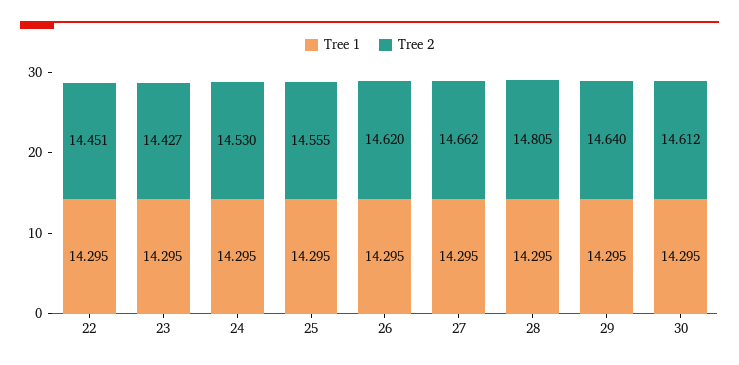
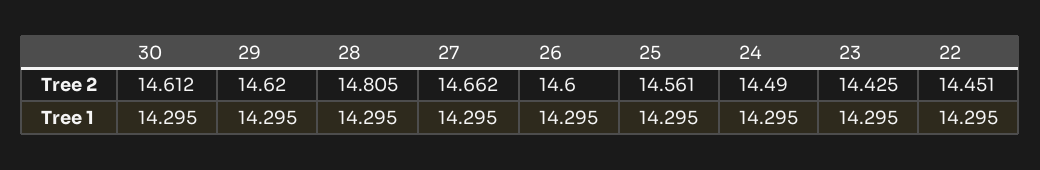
Tree 2, 23: 14.427 -> 14.425
Tree 2, 24: 14.53 -> 14.49
Tree 2, 25: 14.555 -> 14.561
Tree 2, 26: 14.62 -> 14.6
Tree 2, 29: 14.64 -> 14.62

